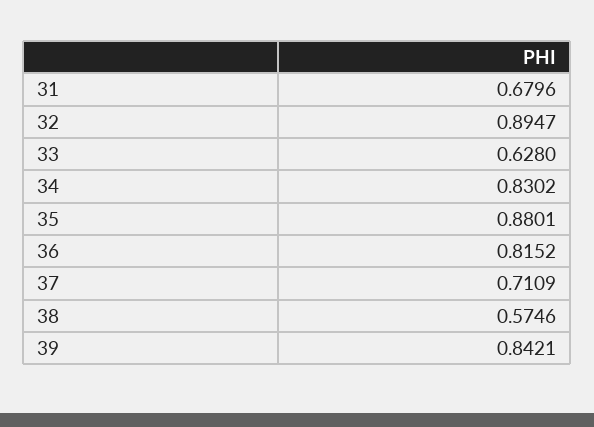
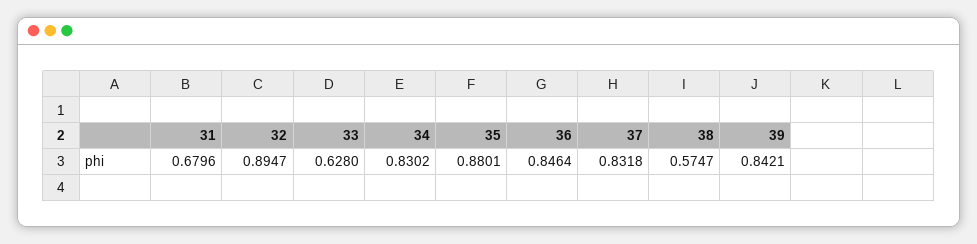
36: 0.8152 -> 0.8464
37: 0.7109 -> 0.8318
38: 0.5746 -> 0.5747

